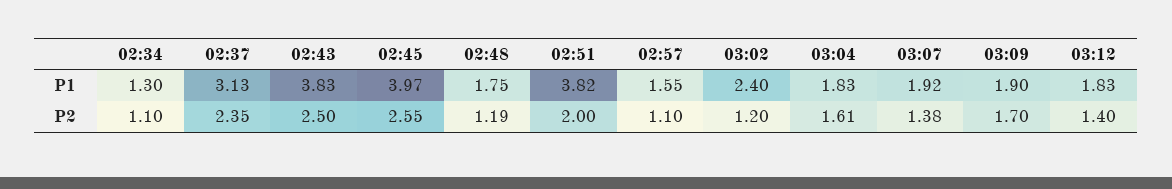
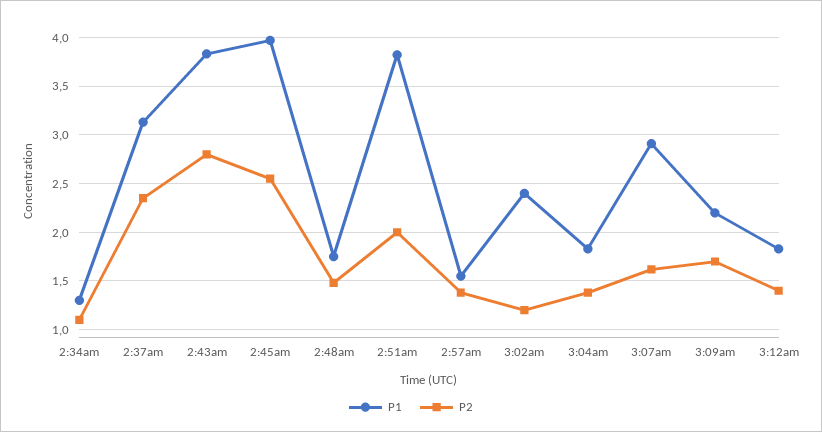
P1, 03:07: 1.92 -> 2.9
P1, 03:09: 1.9 -> 2.2
P2, 02:43: 2.5 -> 2.8
P2, 02:48: 1.19 -> 1.5
P2, 02:57: 1.1 -> 1.4
P2, 03:04: 1.61 -> 1.4
P2, 03:07: 1.38 -> 1.6

